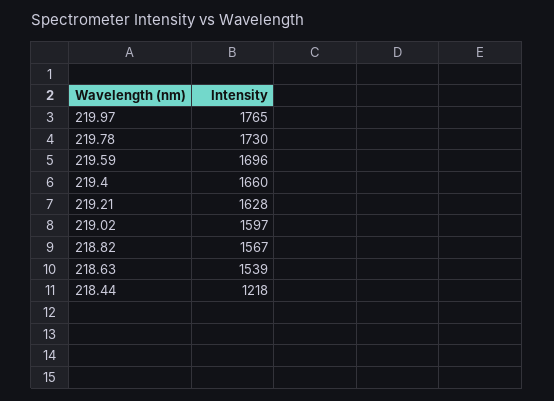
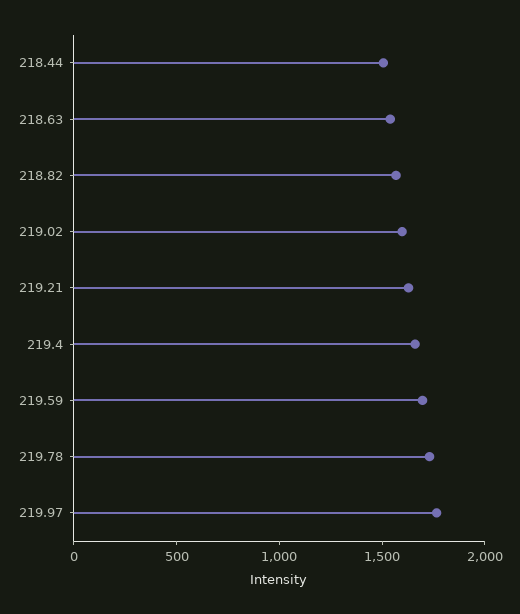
218.44: 1218 -> 1500

